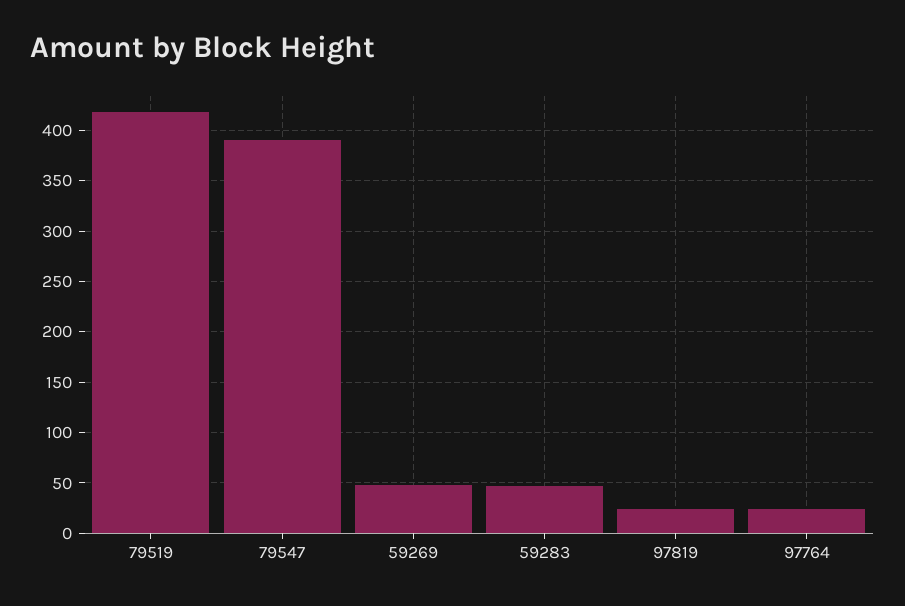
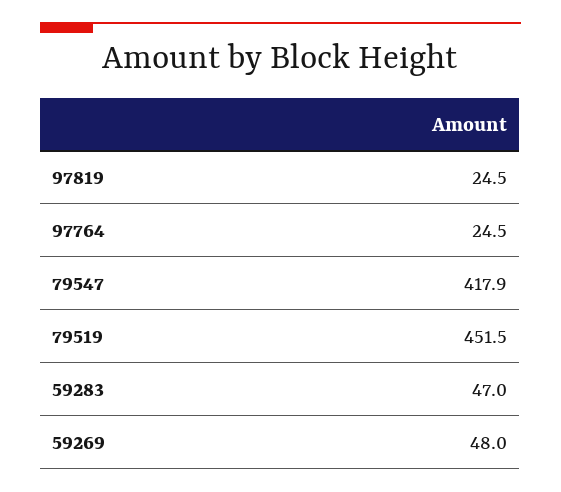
79519: 420 -> 451.5
79547: 390 -> 417.9

